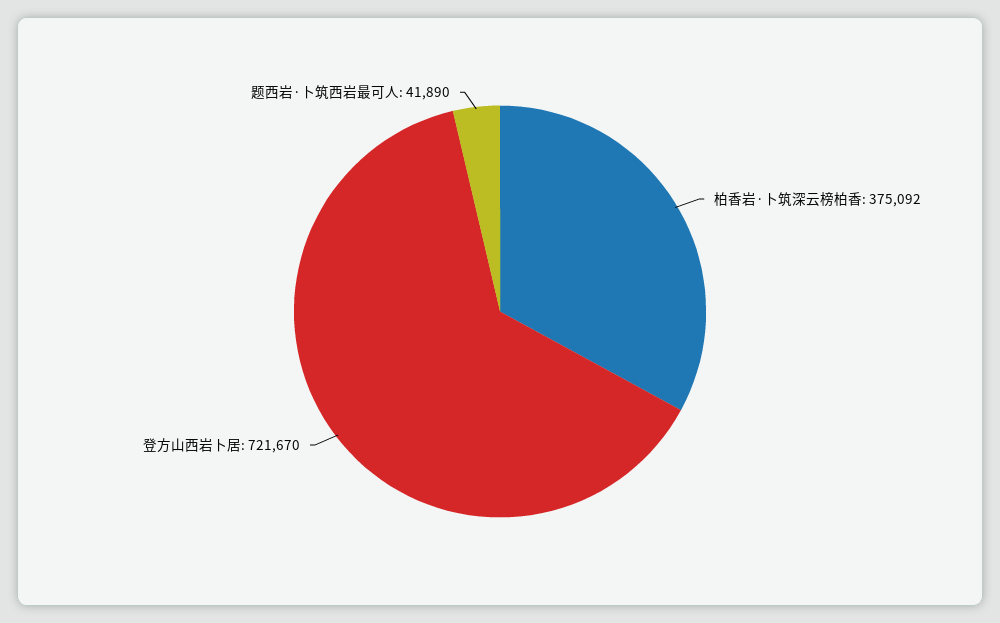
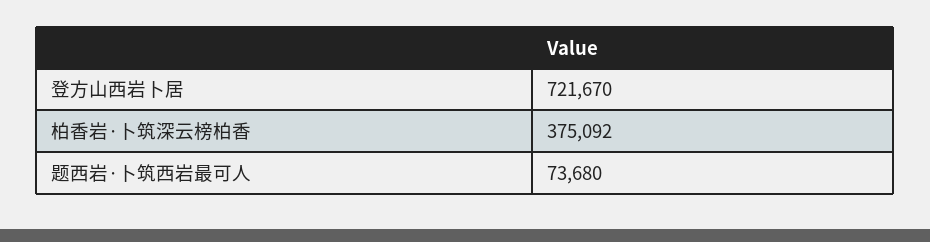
题西岩·卜筑西岩最可人: 41890 -> 73680

